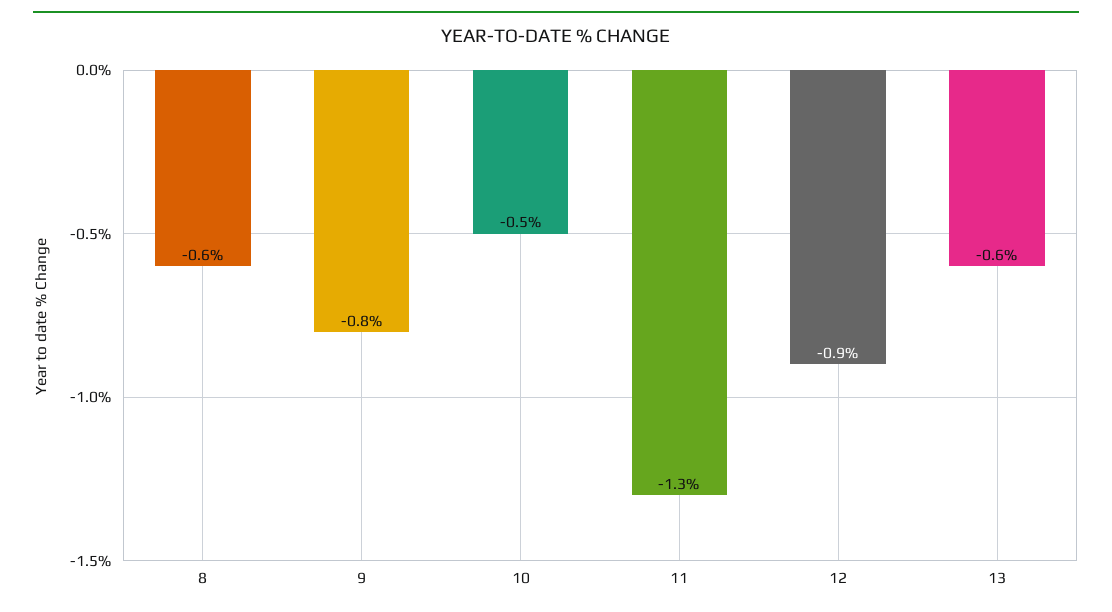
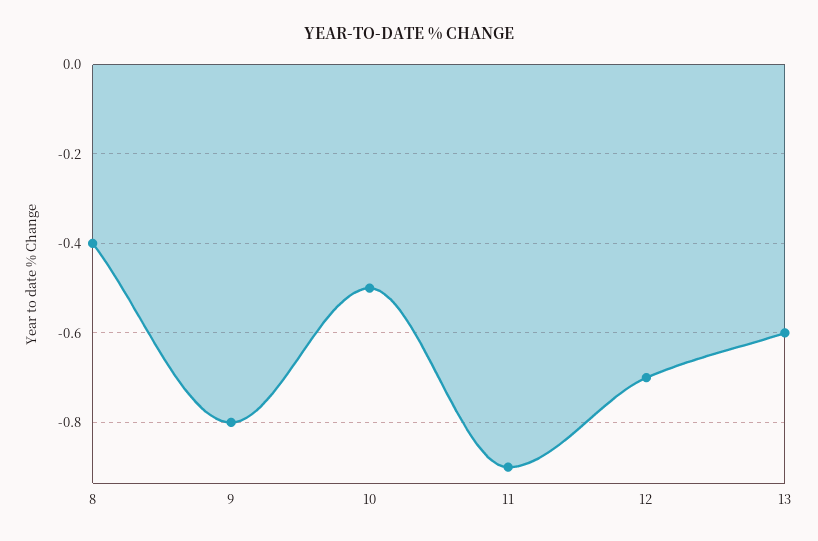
8: -0.6 -> -0.4
11: -1.3 -> -0.9
12: -0.9 -> -0.7

